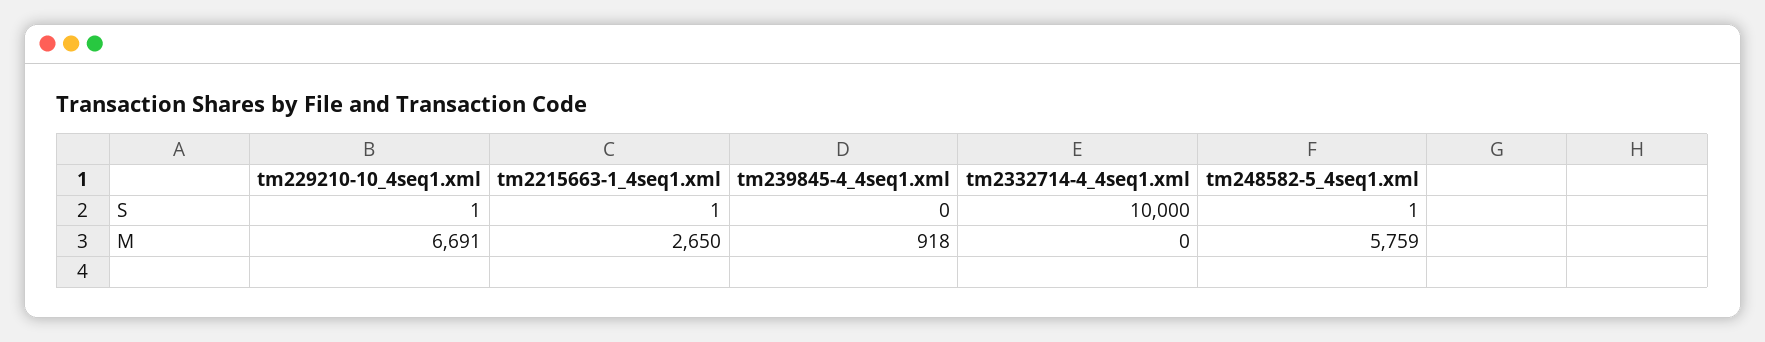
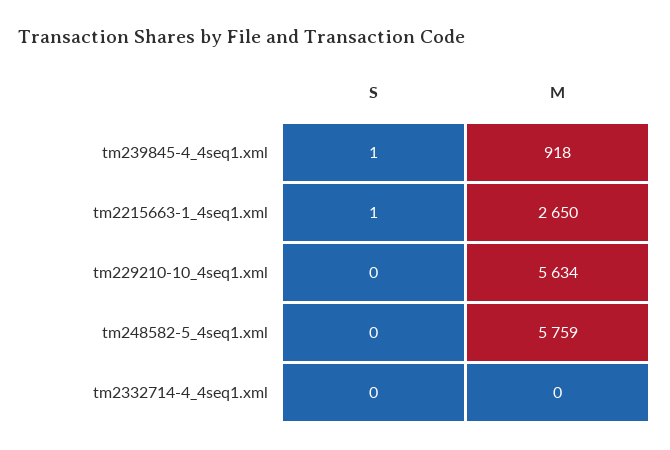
tm229210-10_4seq1.xml, S: 1 -> 0
tm239845-4_4seq1.xml, S: 0 -> 1
tm2332714-4_4seq1.xml, S: 10000 -> 0
tm248582-5_4seq1.xml, S: 1 -> 0
tm229210-10_4seq1.xml, M: 6691 -> 5634

